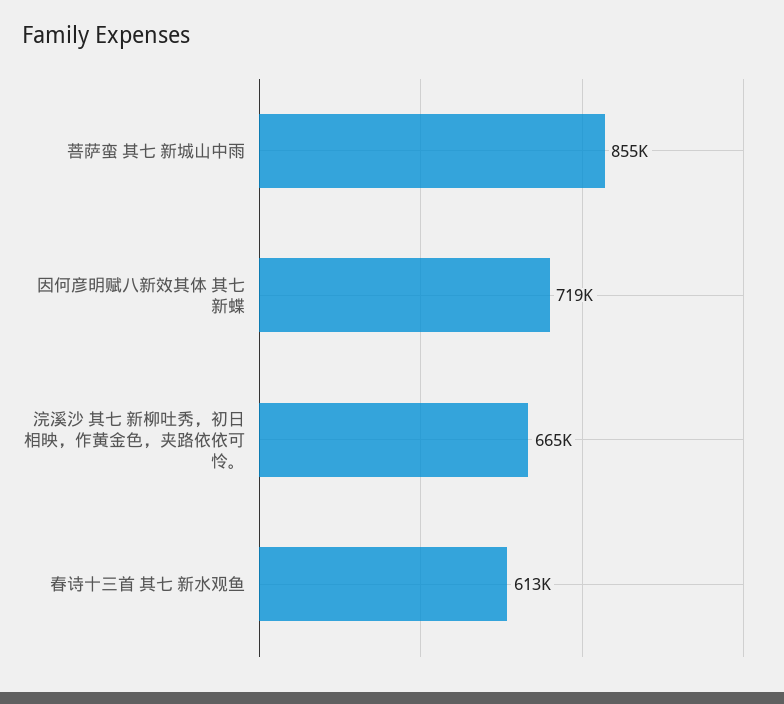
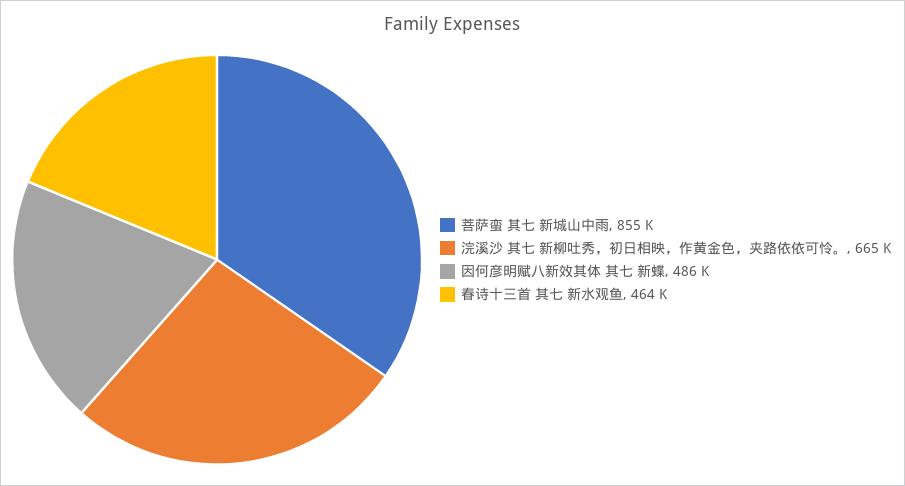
因何彦明赋八新效其体 其七 新蝶: 719000 -> 486000
春诗十三首 其七 新水观鱼: 613000 -> 464000

